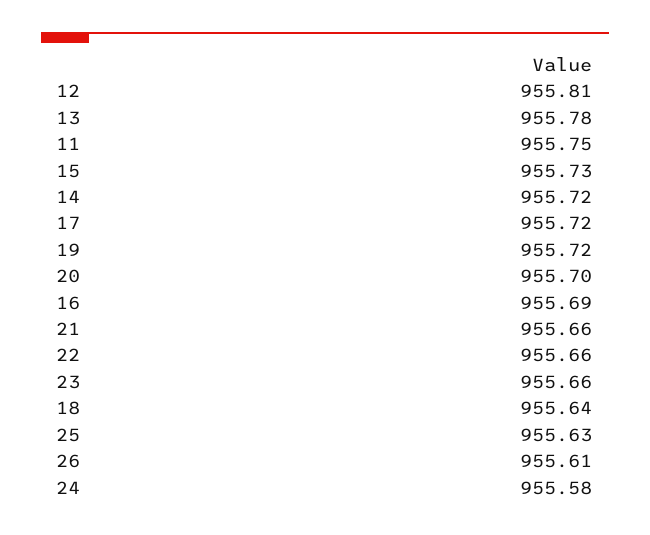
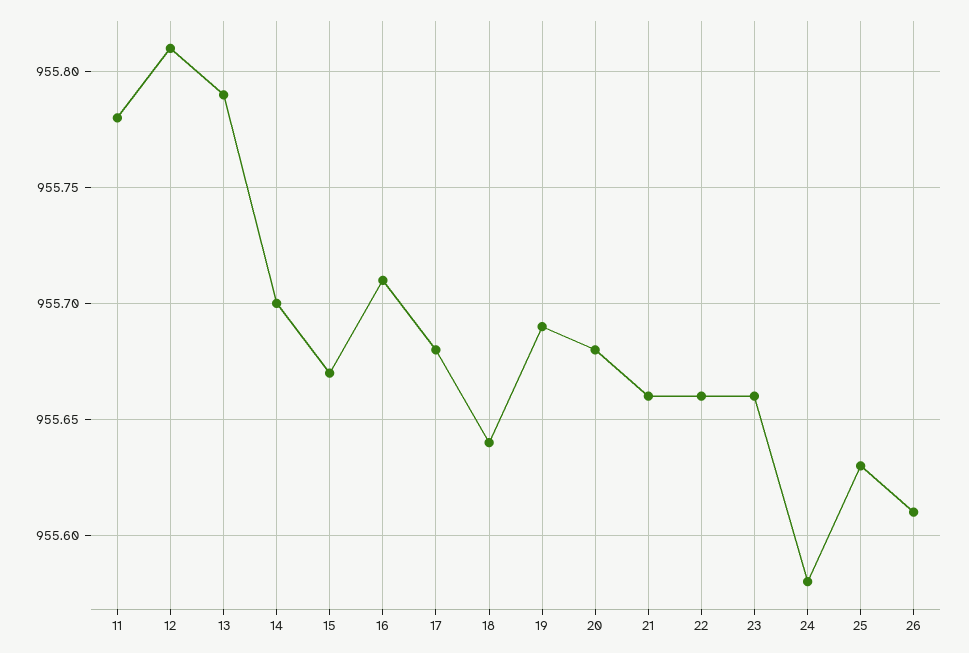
13: 955.78 -> 955.79
11: 955.75 -> 955.78
15: 955.73 -> 955.67
14: 955.72 -> 955.7
17: 955.72 -> 955.68
19: 955.72 -> 955.69
20: 955.7 -> 955.68
16: 955.69 -> 955.71

